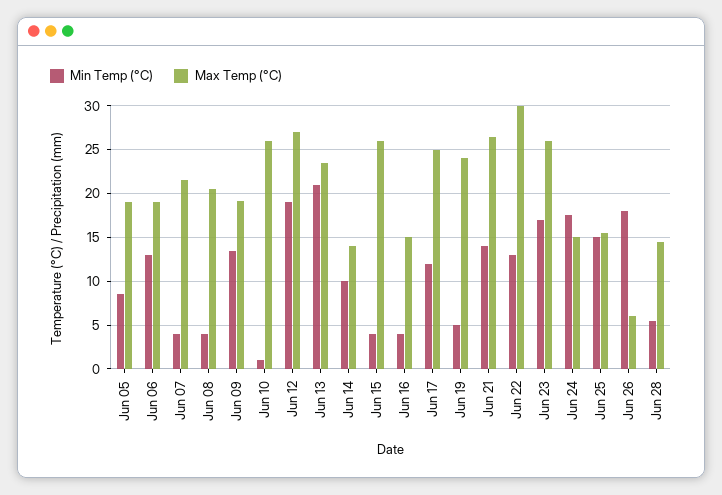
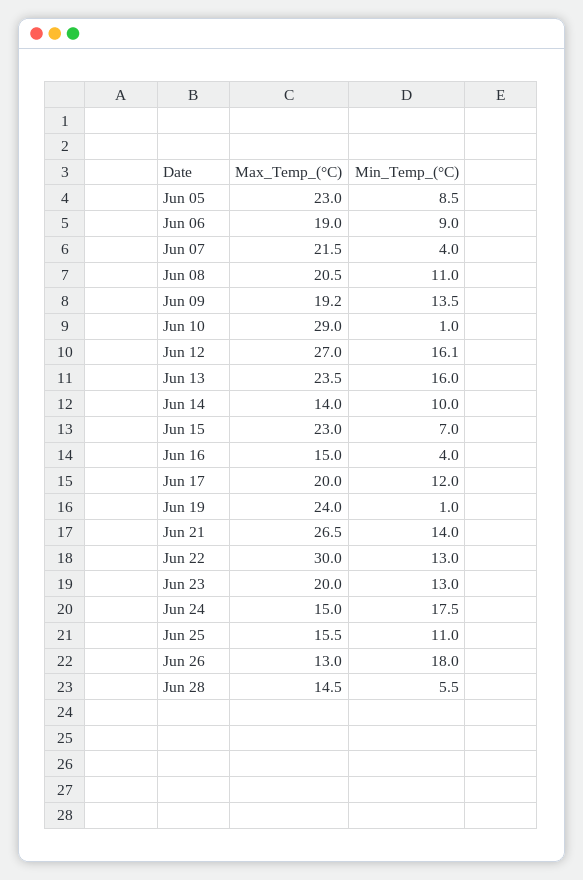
Max Temp (°C), Jun 05: 19 -> 23
Min Temp (°C), Jun 06: 13 -> 9
Min Temp (°C), Jun 08: 4 -> 11
Max Temp (°C), Jun 10: 26 -> 29
Min Temp (°C), Jun 12: 19 -> 16.1
Min Temp (°C), Jun 13: 21 -> 16
Min Temp (°C), Jun 15: 4 -> 7
Max Temp (°C), Jun 15: 26 -> 23
Max Temp (°C), Jun 17: 25 -> 20
Min Temp (°C), Jun 19: 5 -> 1
Min Temp (°C), Jun 23: 17 -> 13
Max Temp (°C), Jun 23: 26 -> 20
Min Temp (°C), Jun 25: 15 -> 11
Max Temp (°C), Jun 26: 6 -> 13

